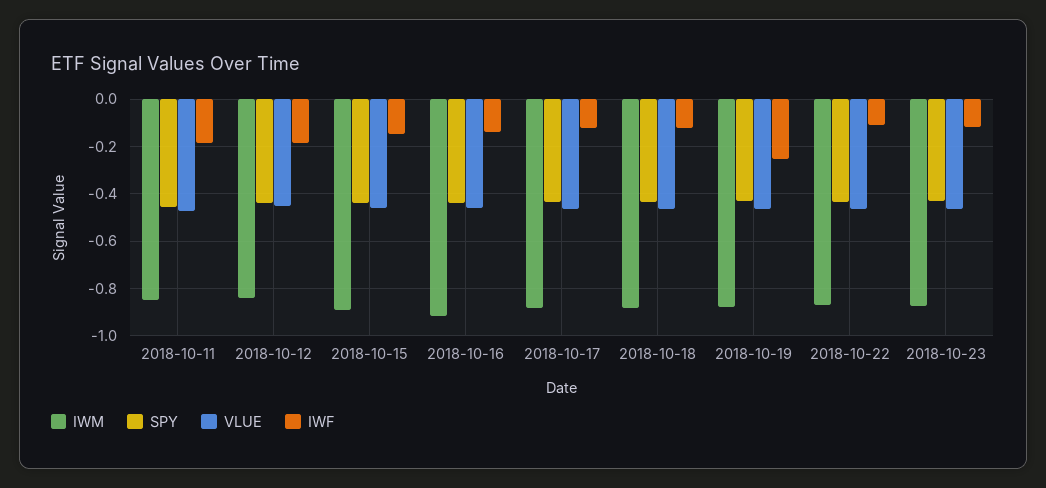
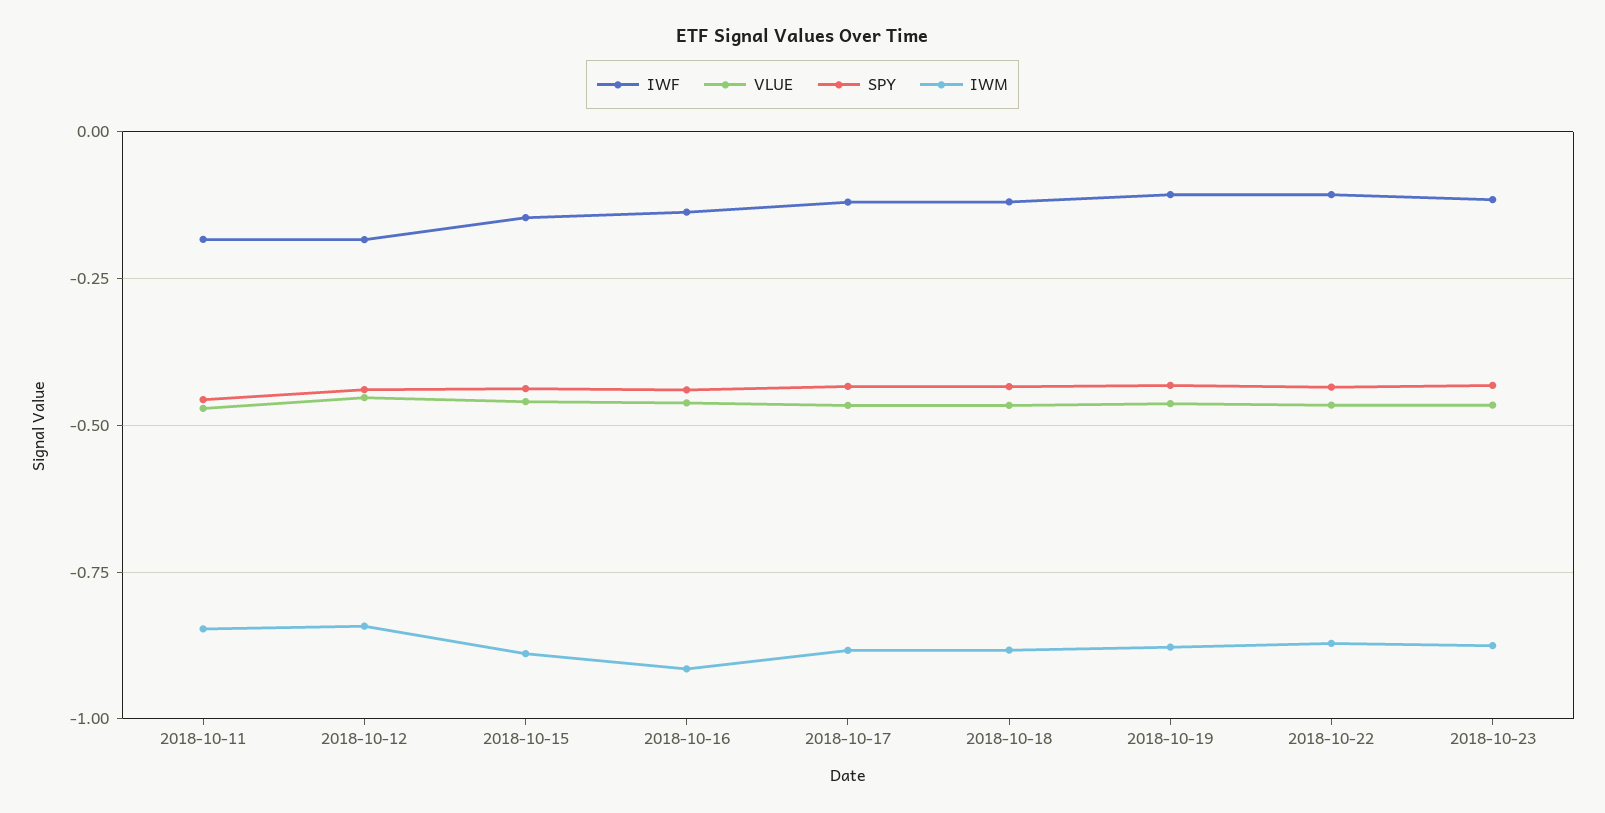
IWF, 2018-10-19: -0.25 -> -0.1

